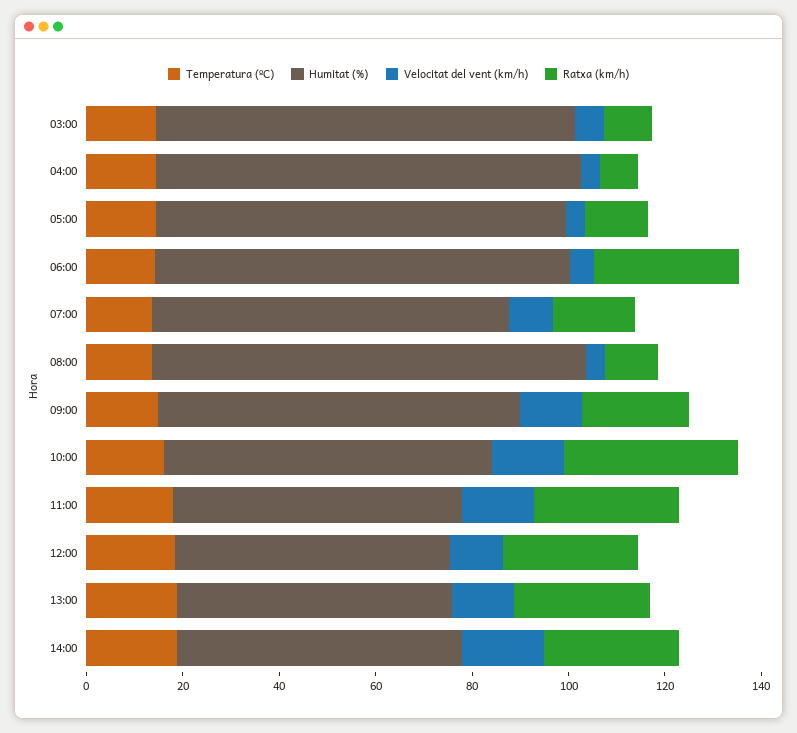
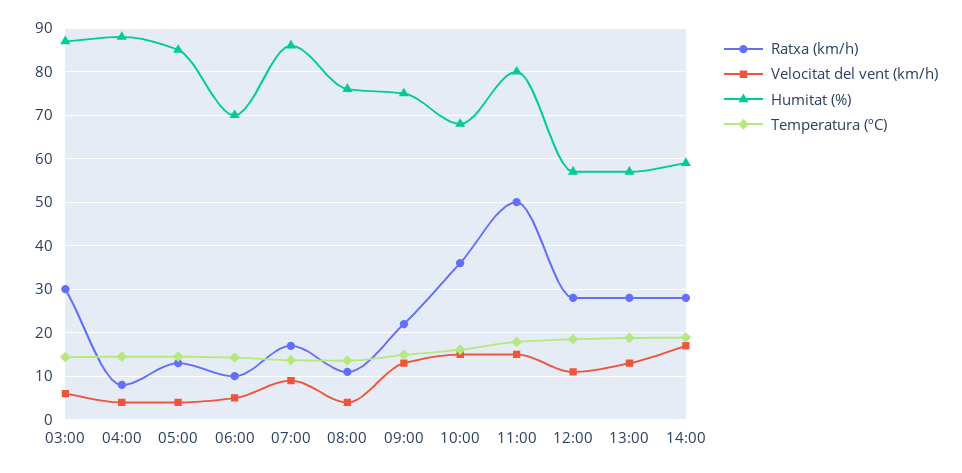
Ratxa (km/h), 03:00: 10 -> 30
Humitat (%), 06:00: 85 -> 70
Ratxa (km/h), 06:00: 30 -> 10
Humitat (%), 07:00: 75 -> 86
Humitat (%), 08:00: 90 -> 76
Humitat (%), 11:00: 60 -> 80
Ratxa (km/h), 11:00: 30 -> 50

